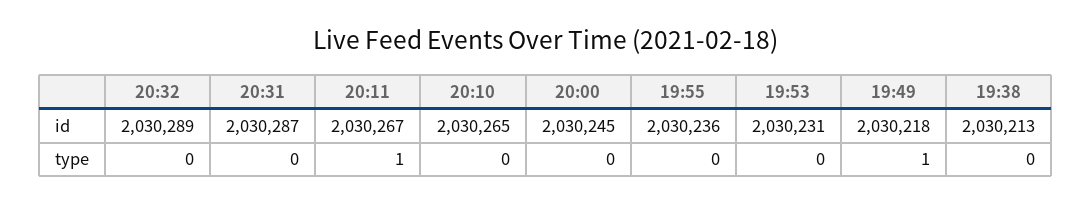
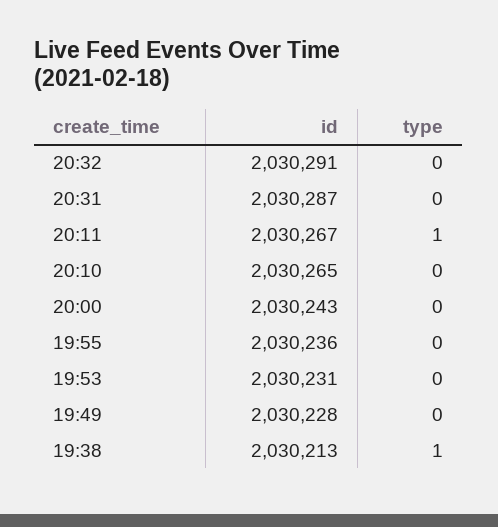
20:32, id: 2030289 -> 2030291
20:00, id: 2030245 -> 2030243
19:49, id: 2030218 -> 2030228
19:49, type: 1 -> 0
19:38, type: 0 -> 1

